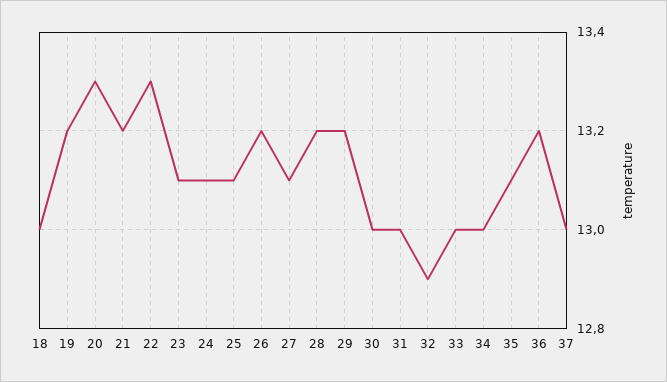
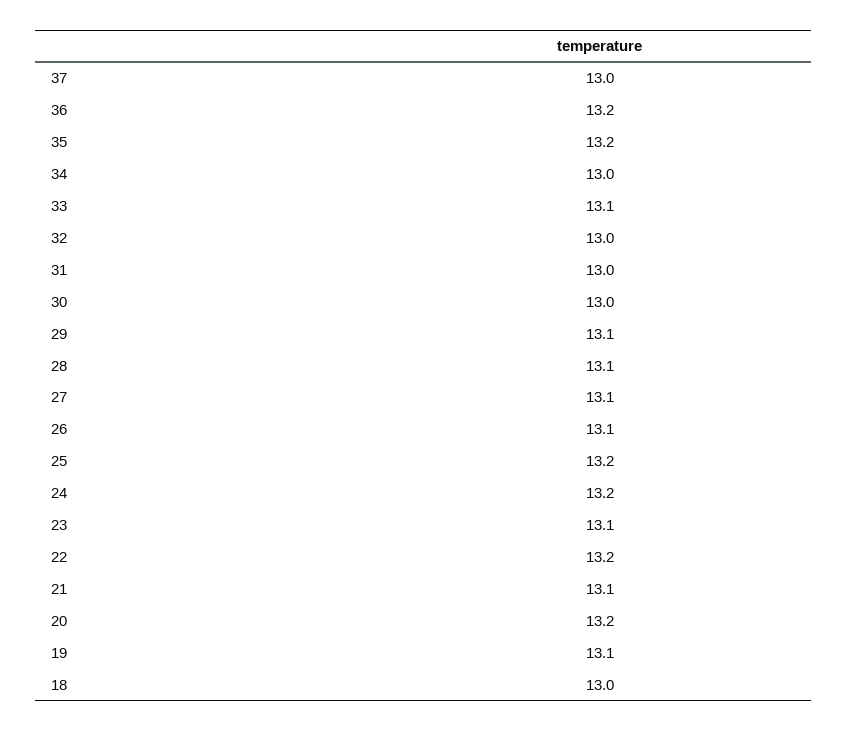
19: 13.2 -> 13.1
20: 13.3 -> 13.2
21: 13.2 -> 13.1
22: 13.3 -> 13.2
24: 13.1 -> 13.2
25: 13.1 -> 13.2
26: 13.2 -> 13.1
28: 13.2 -> 13.1
29: 13.2 -> 13.1
32: 12.9 -> 13
33: 13 -> 13.1
35: 13.1 -> 13.2

